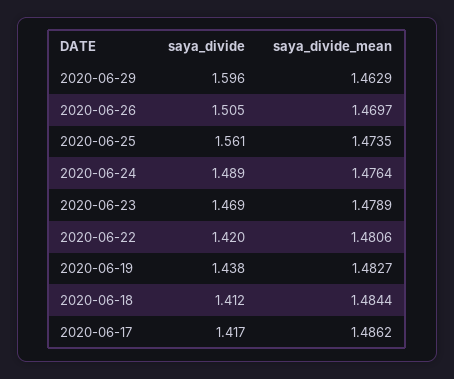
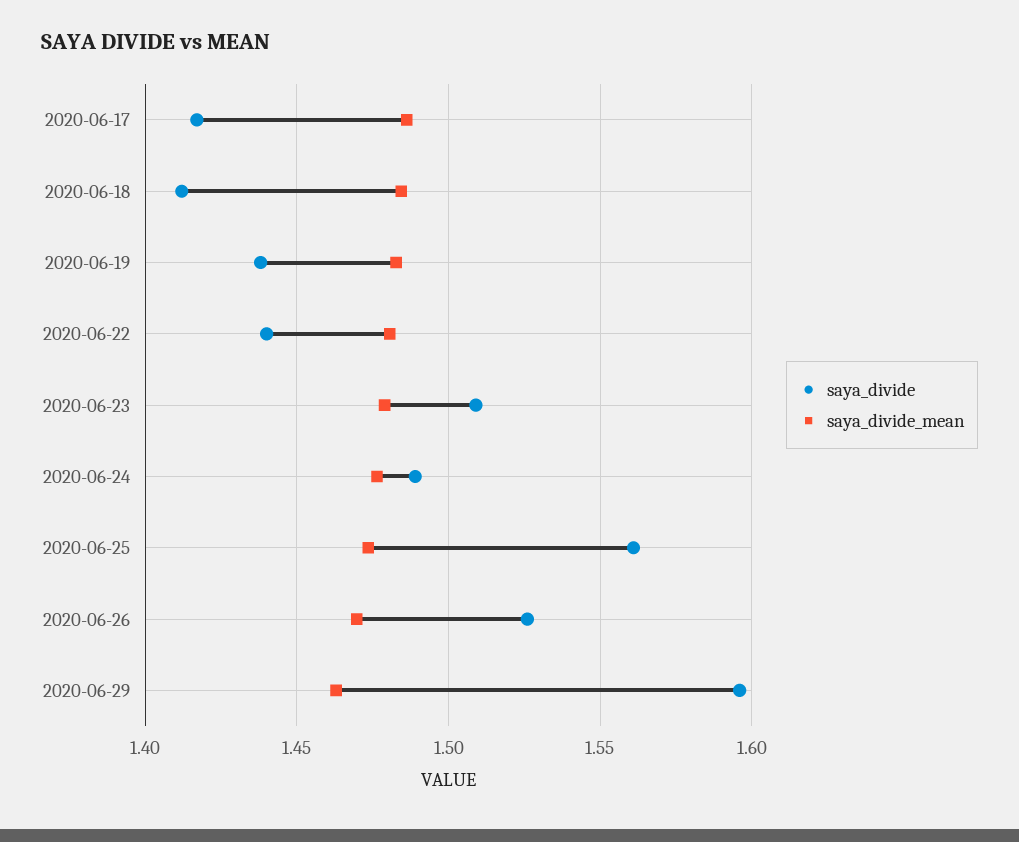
saya_divide, 2020-06-26: 1.505 -> 1.525
saya_divide, 2020-06-23: 1.469 -> 1.51
saya_divide, 2020-06-22: 1.42 -> 1.44

